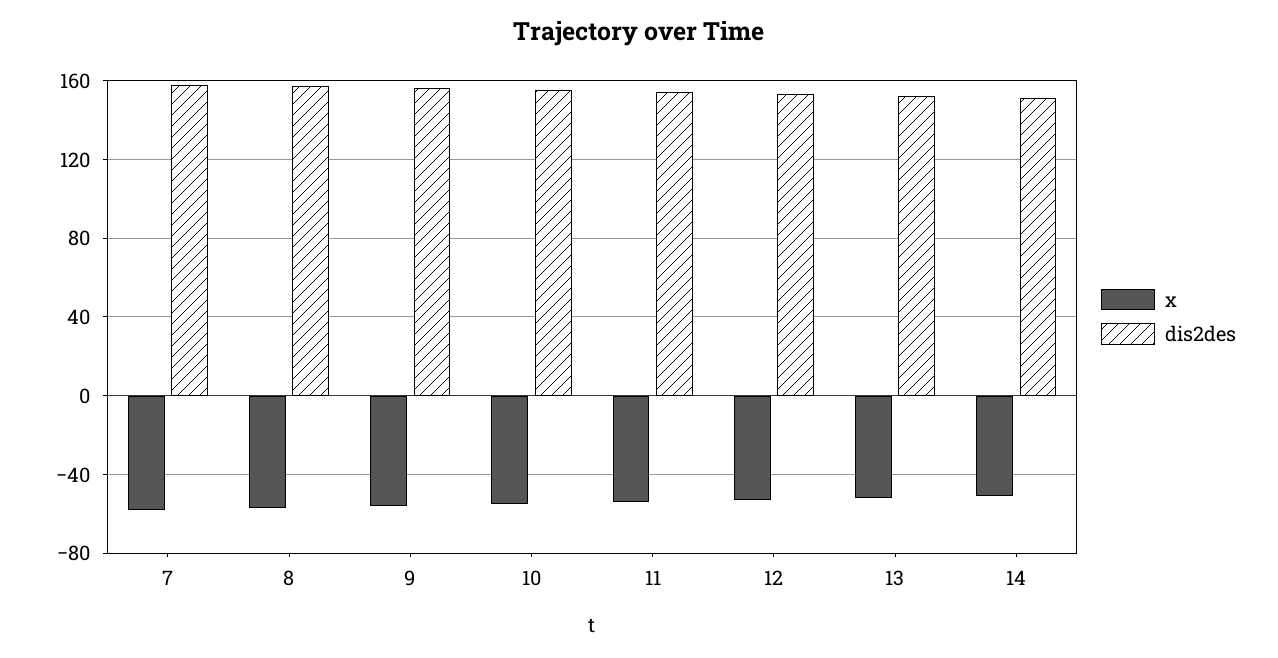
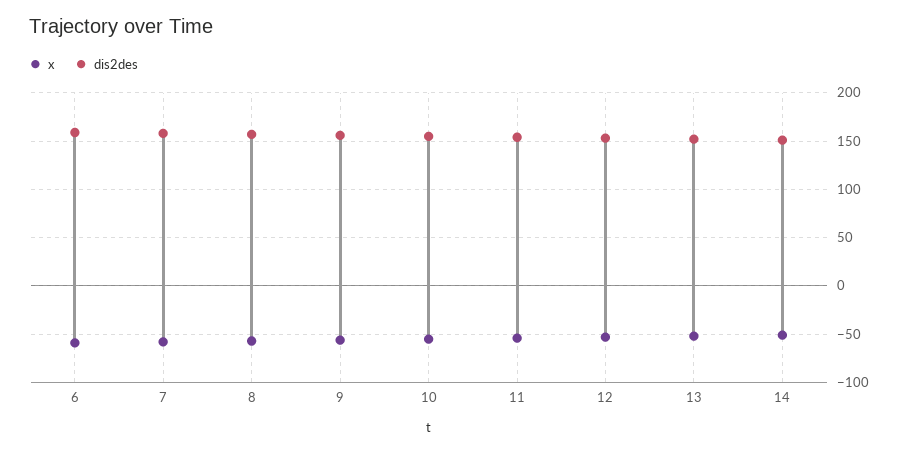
x, 6: none -> -60
dis2des, 6: none -> 160

